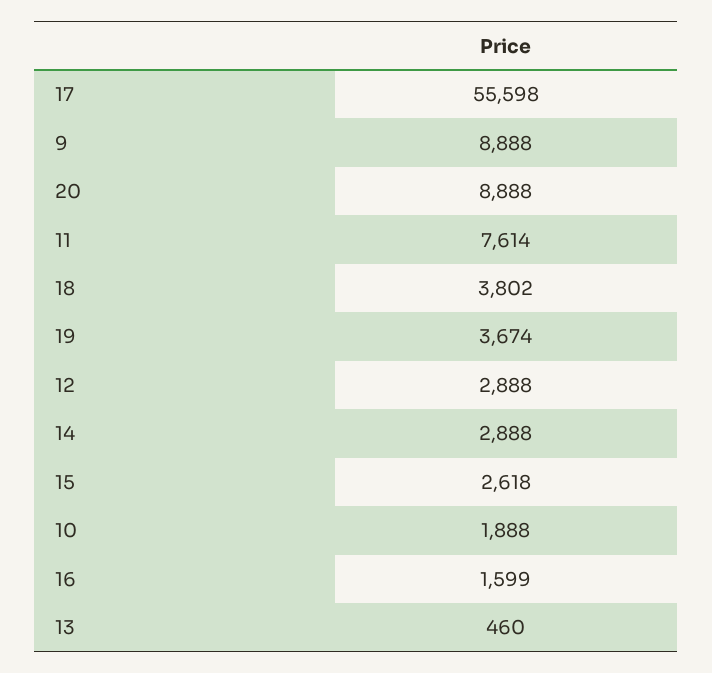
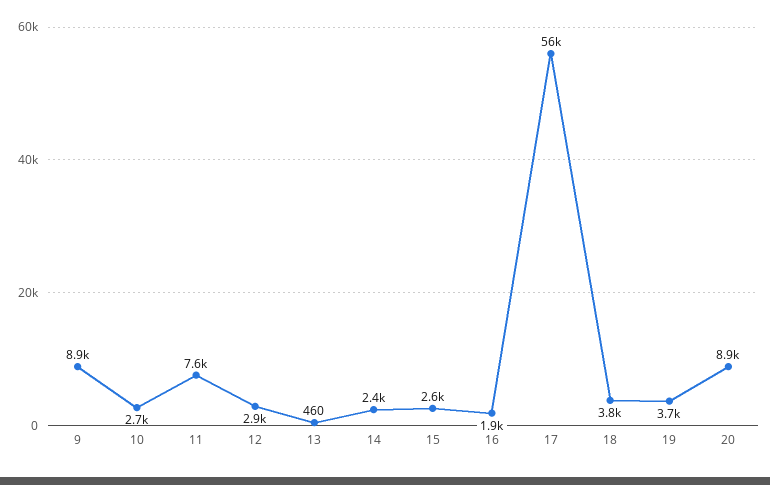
14: 2888 -> 2400
10: 1888 -> 2700
16: 1599 -> 1900

